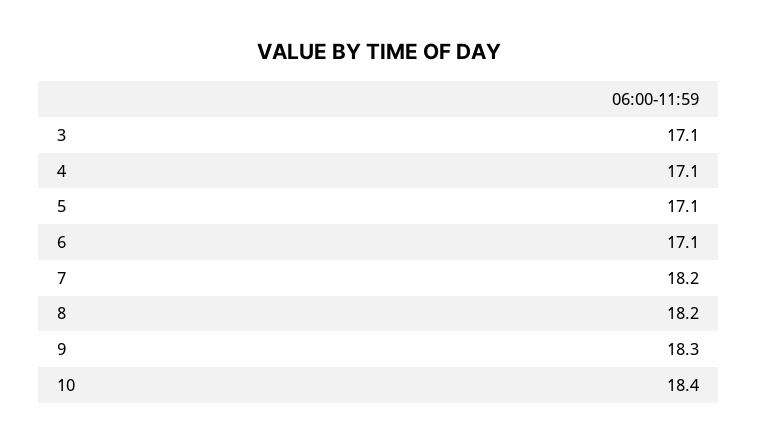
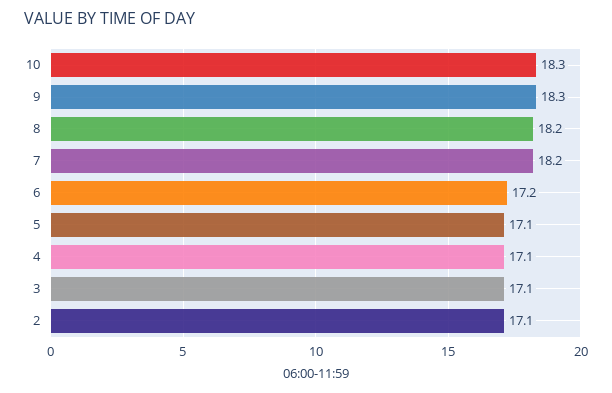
6: 17.1 -> 17.2
10: 18.4 -> 18.3
2: none -> 17.1

